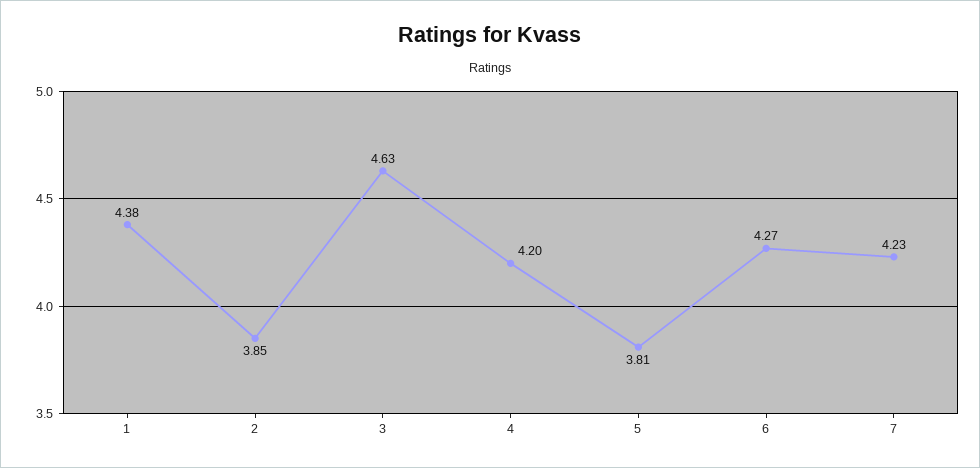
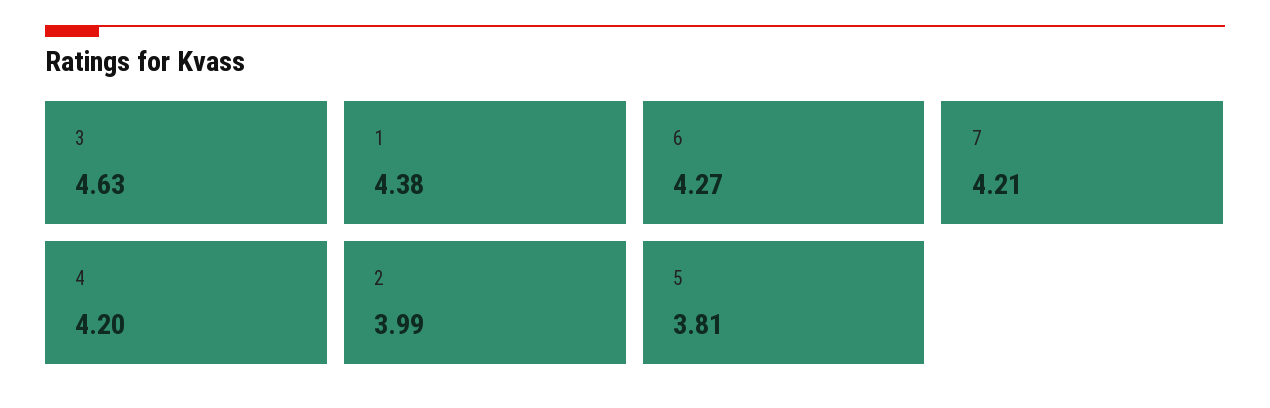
2: 3.85 -> 3.99
7: 4.23 -> 4.21

